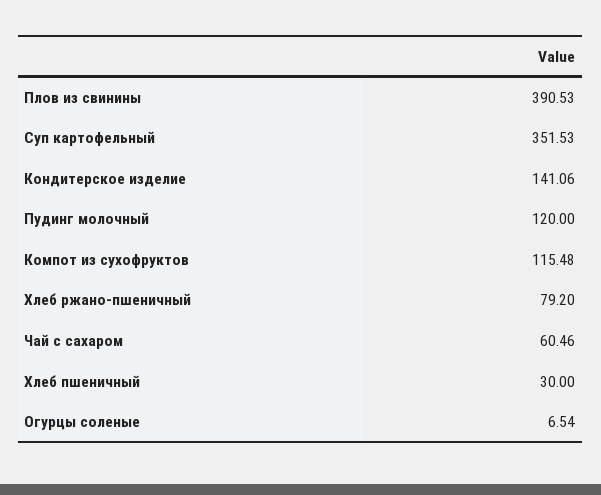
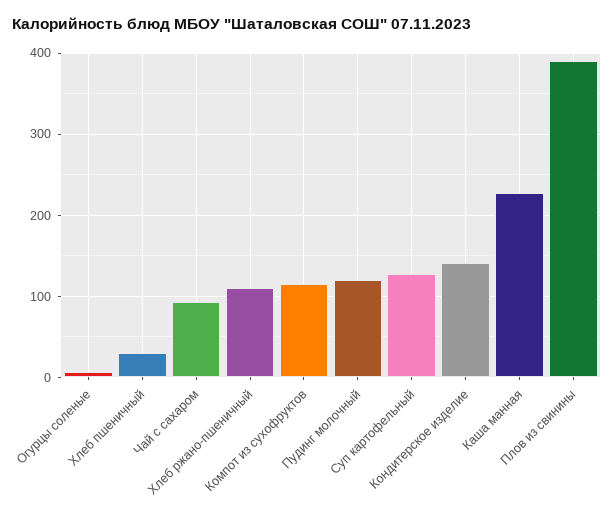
Суп картофельный: 351.53 -> 130
Хлеб ржано-пшеничный: 79.2 -> 110
Чай с сахаром: 60.46 -> 90
Каша манная: none -> 230

